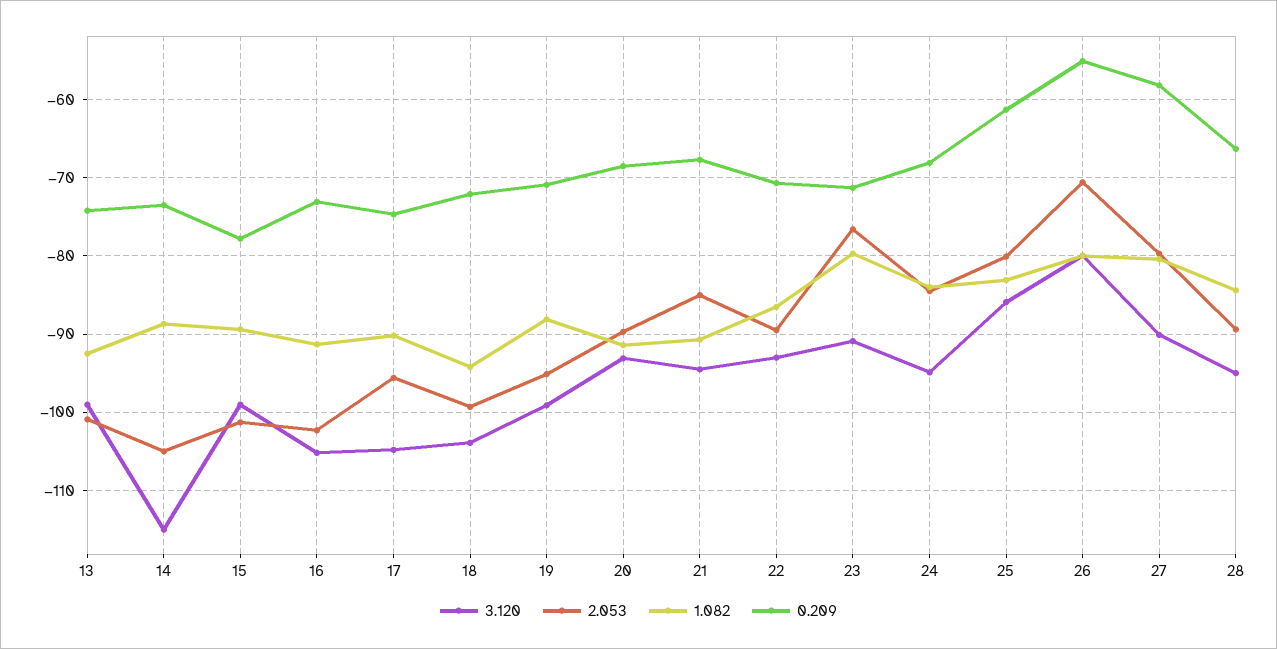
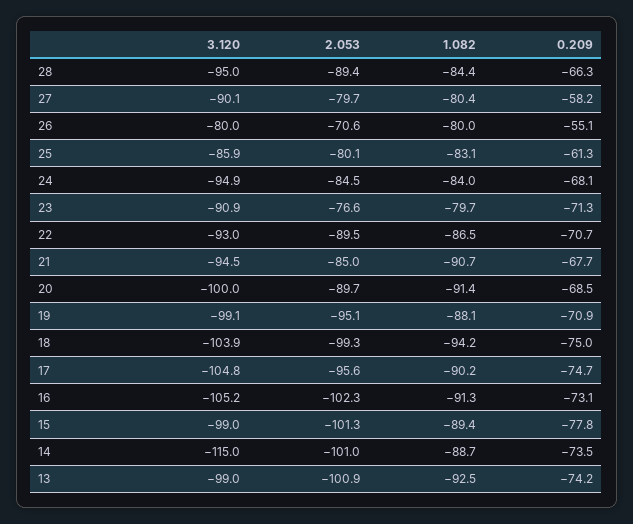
2.053, 14: -105 -> -101
0.209, 18: -72 -> -75
3.120, 20: -93 -> -100

